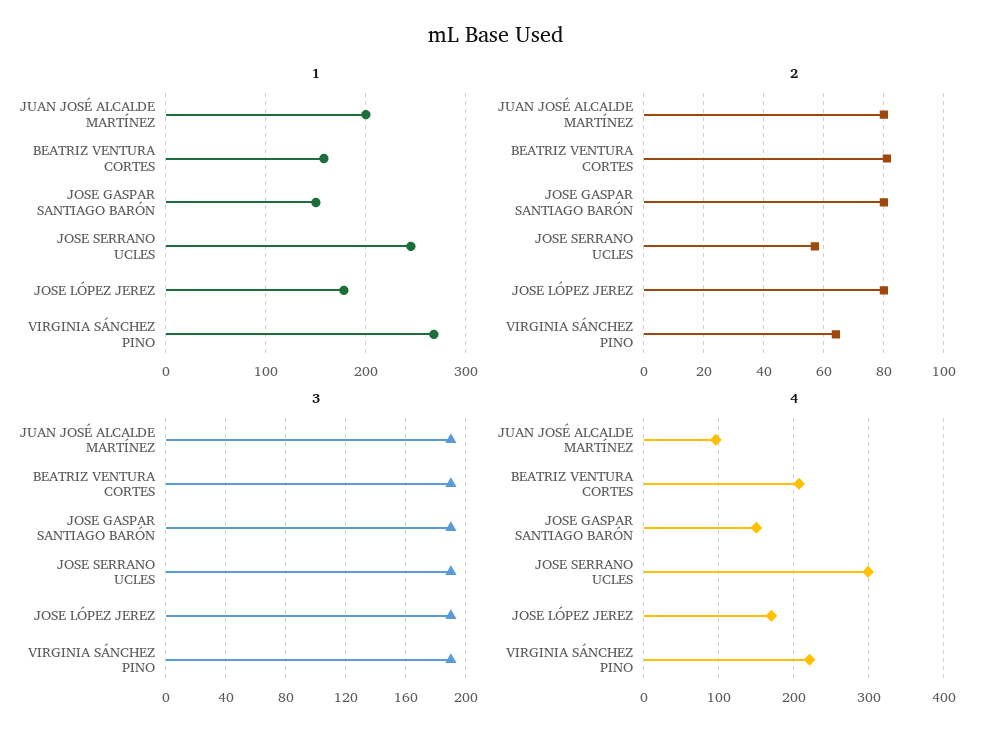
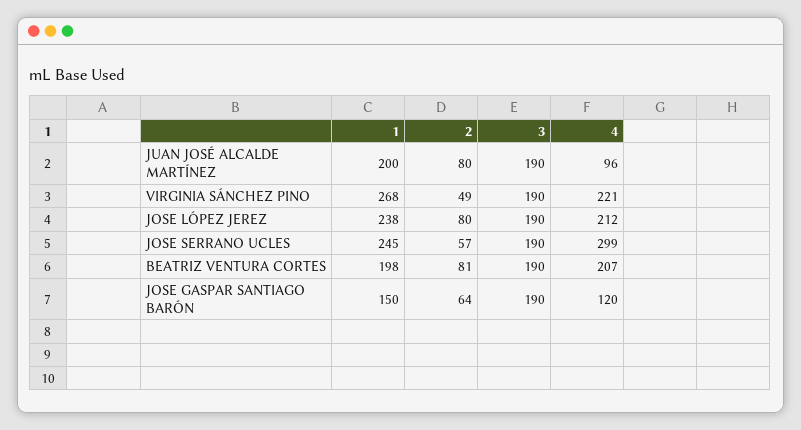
1, BEATRIZ VENTURA CORTES: 160 -> 198
1, JOSE LÓPEZ JEREZ: 180 -> 238
2, JOSE GASPAR SANTIAGO BARÓN: 80 -> 64
2, VIRGINIA SÁNCHEZ PINO: 65 -> 49
4, JOSE GASPAR SANTIAGO BARÓN: 150 -> 120
4, JOSE LÓPEZ JEREZ: 170 -> 212

